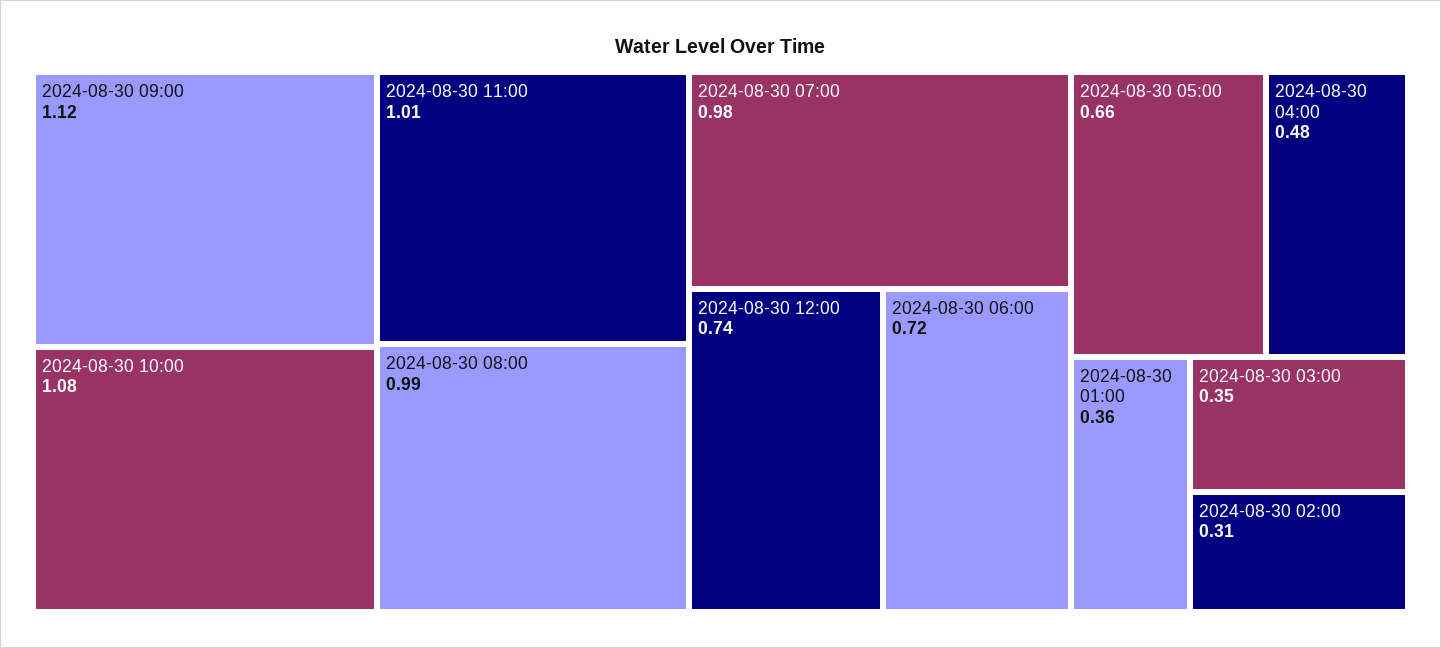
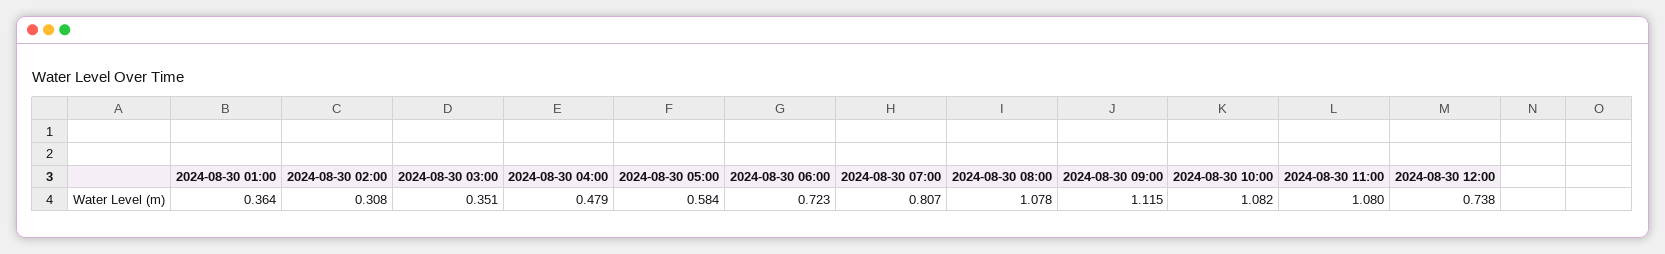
2024-08-30 11:00: 1.01 -> 1.08
2024-08-30 08:00: 0.99 -> 1.078
2024-08-30 07:00: 0.98 -> 0.807
2024-08-30 05:00: 0.66 -> 0.584

